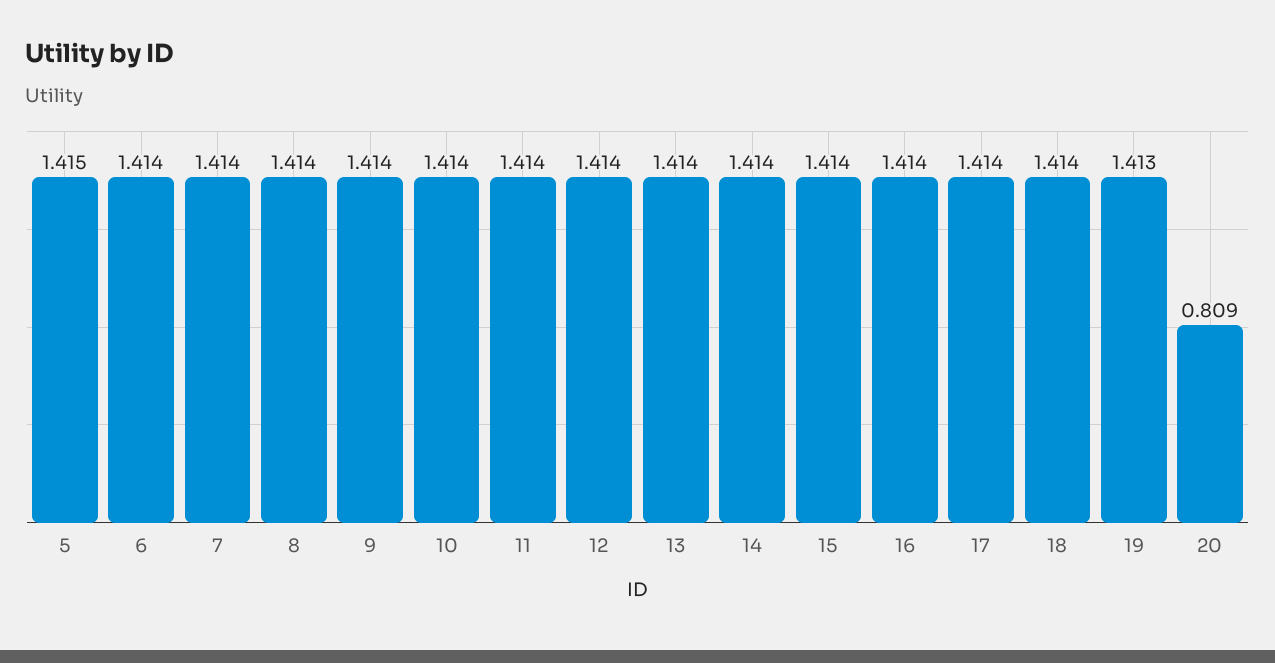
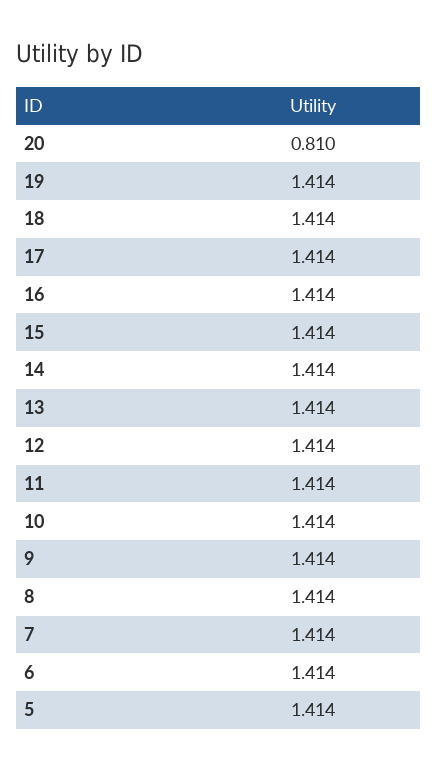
5: 1.415 -> 1.414
19: 1.413 -> 1.414
20: 0.809 -> 0.81

